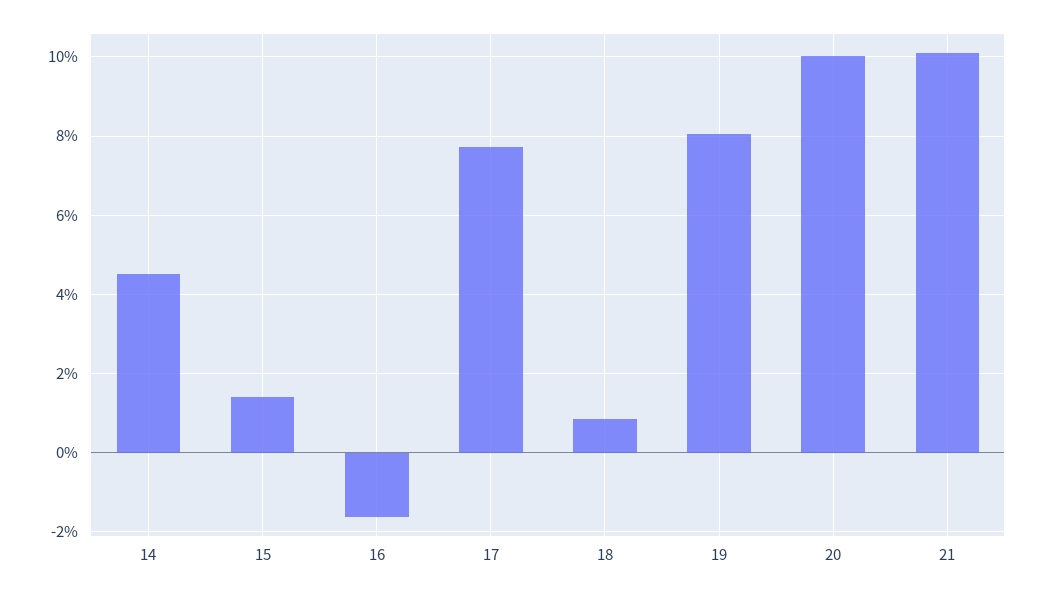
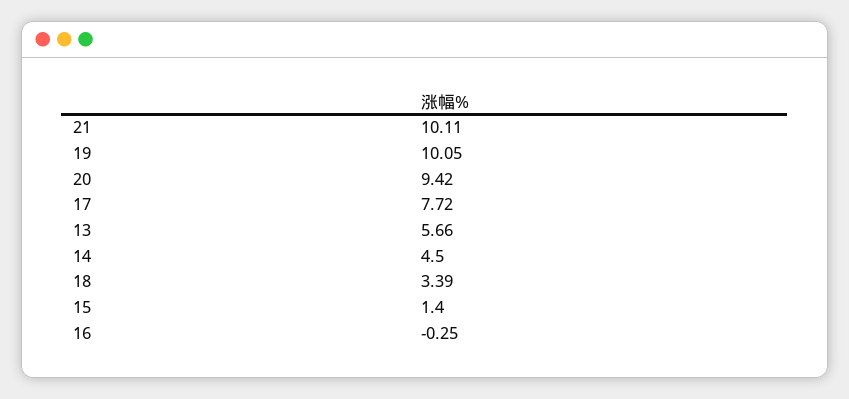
16: -1.6 -> -0.25
18: 0.8 -> 3.39
19: 8 -> 10.05
20: 10 -> 9.42
13: none -> 5.66

